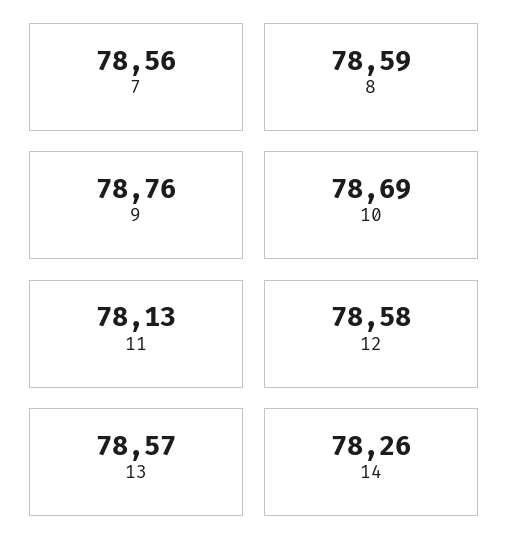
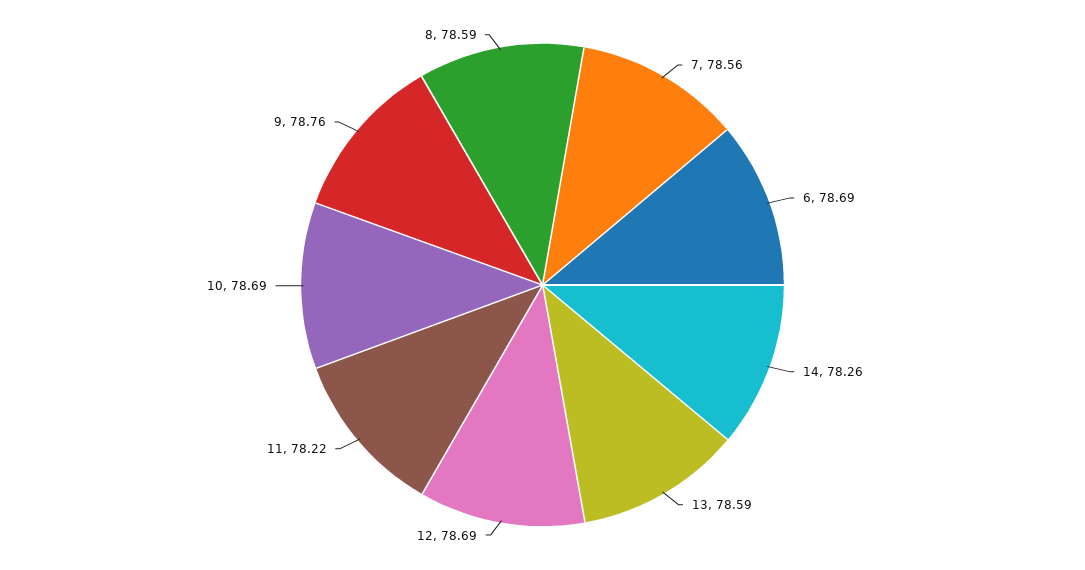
11: 78.13 -> 78.22
12: 78.58 -> 78.69
13: 78.57 -> 78.59
6: none -> 78.69

